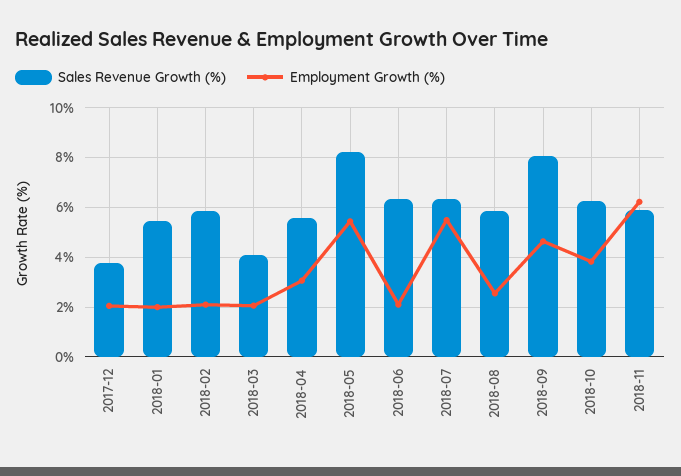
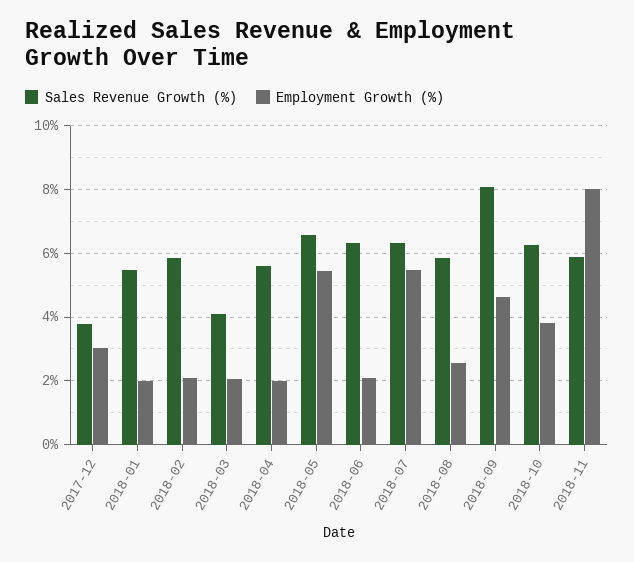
Employment Growth (%), 2017-12: 2 -> 3
Employment Growth (%), 2018-04: 3 -> 2
Sales Revenue Growth (%), 2018-05: 8.25 -> 6.6
Employment Growth (%), 2018-11: 6.25 -> 8

